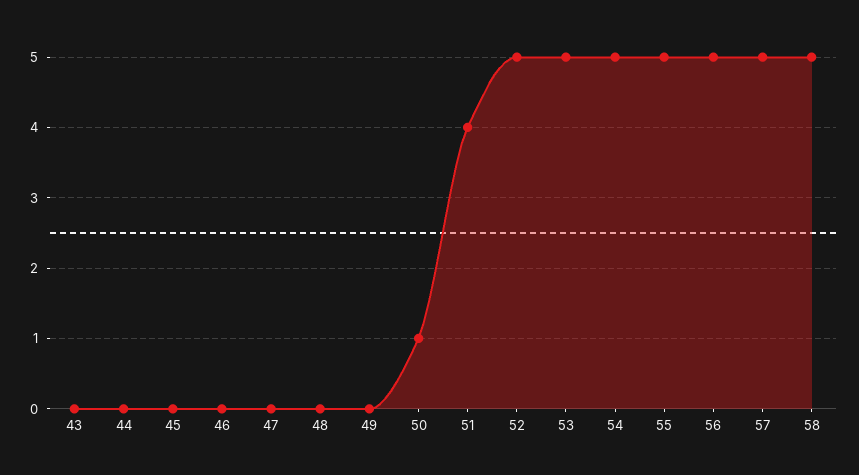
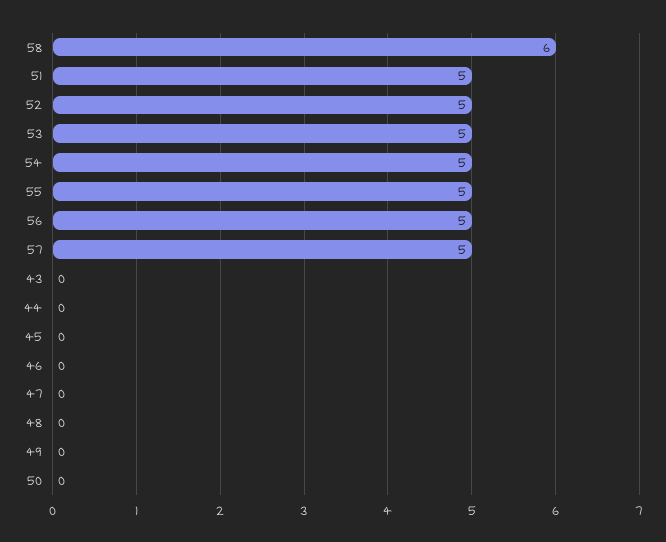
50: 1 -> 0
51: 4 -> 5
58: 5 -> 6

